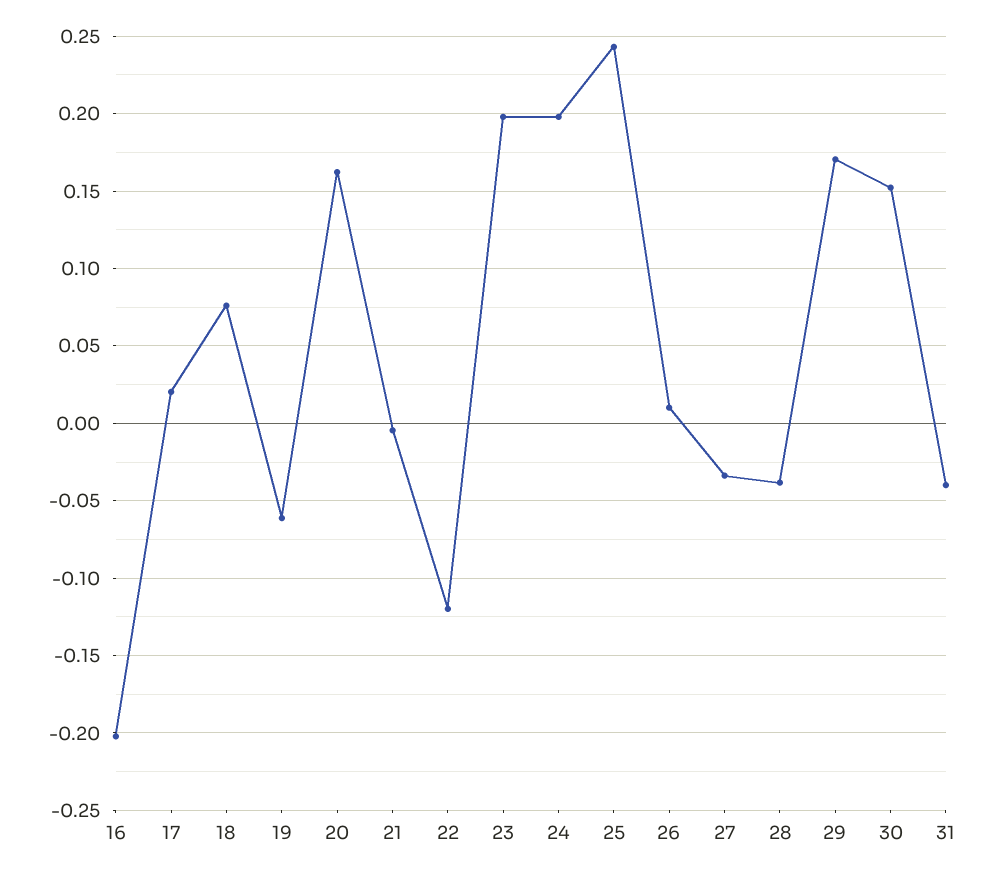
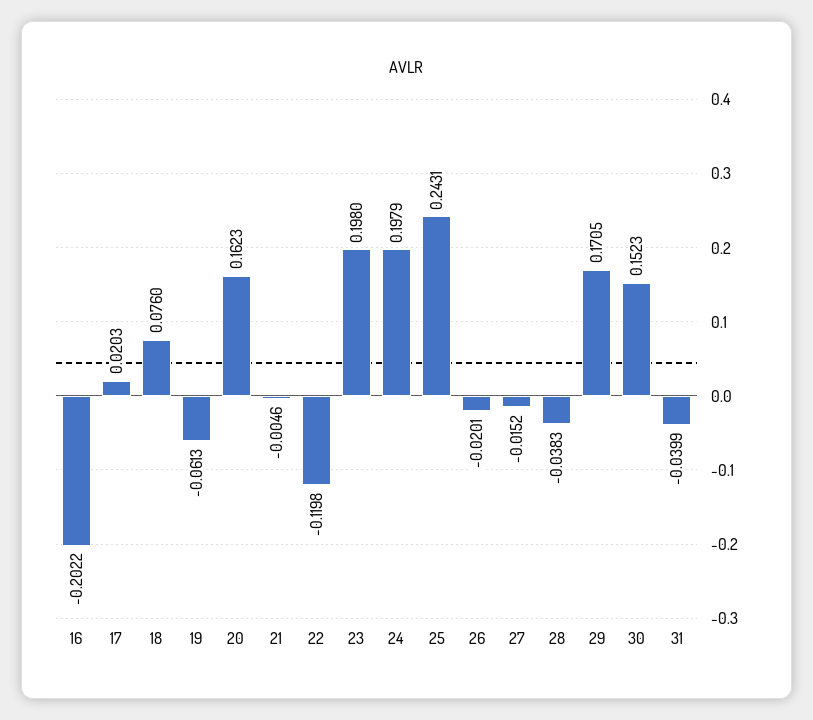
26: 0.01 -> -0.0201
27: -0.035 -> -0.0152

